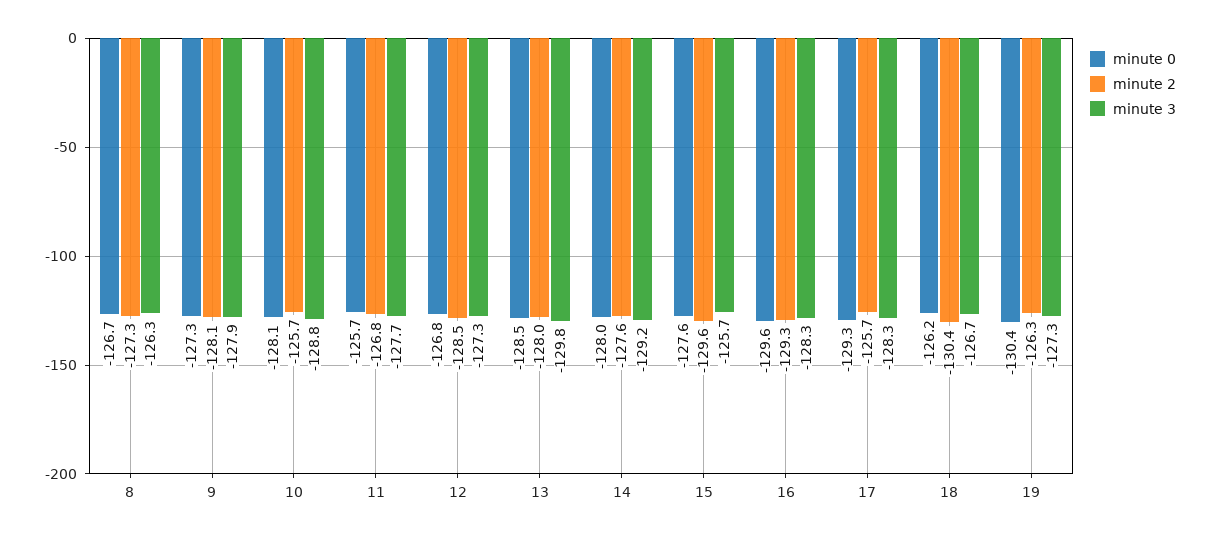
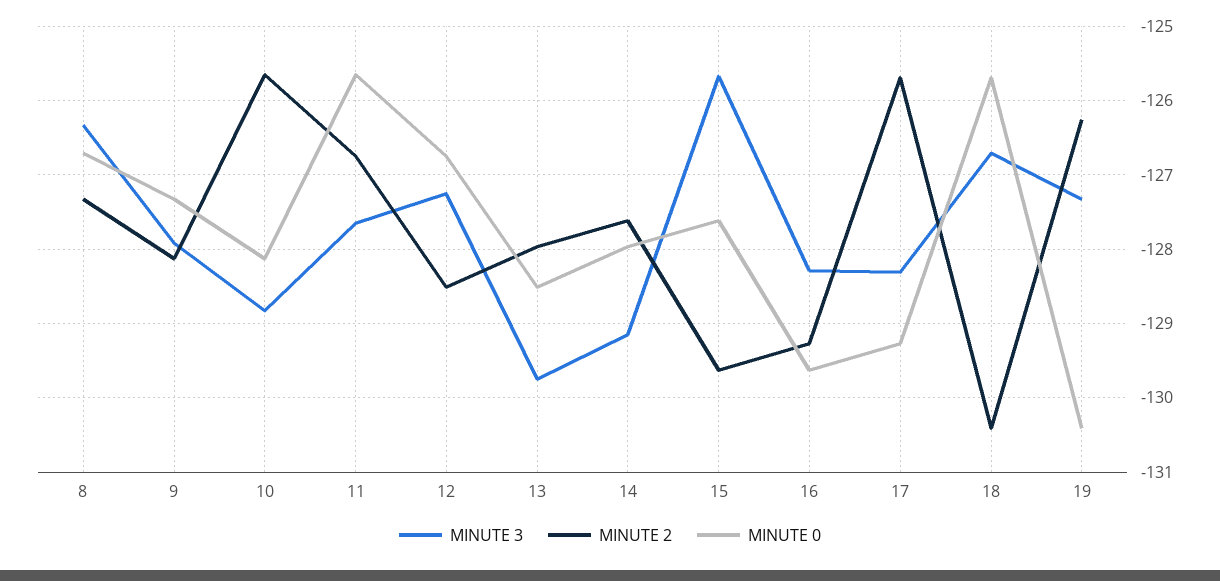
minute 0, 18: -126.2 -> -125.7

